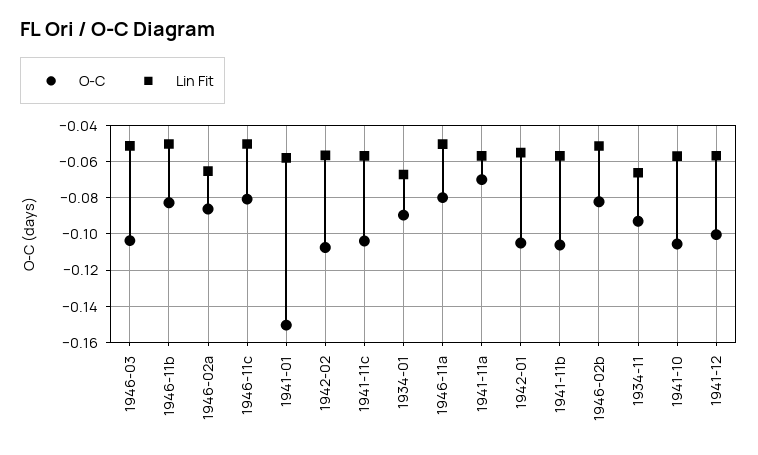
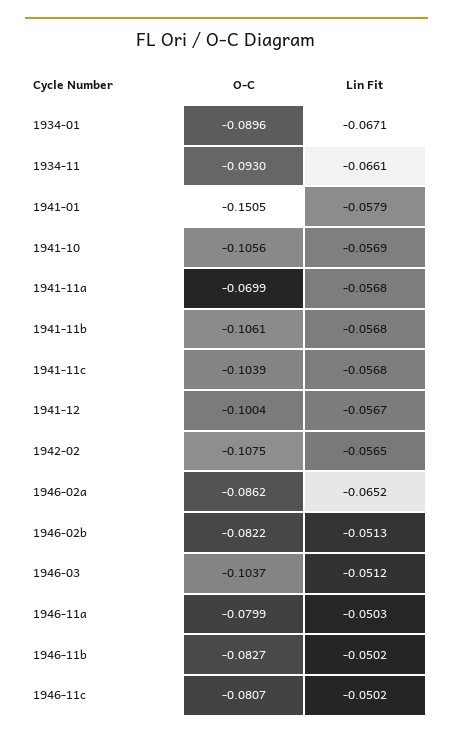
O-C, 1942-01: -0.105 -> none
Lin Fit, 1942-01: -0.055 -> none

